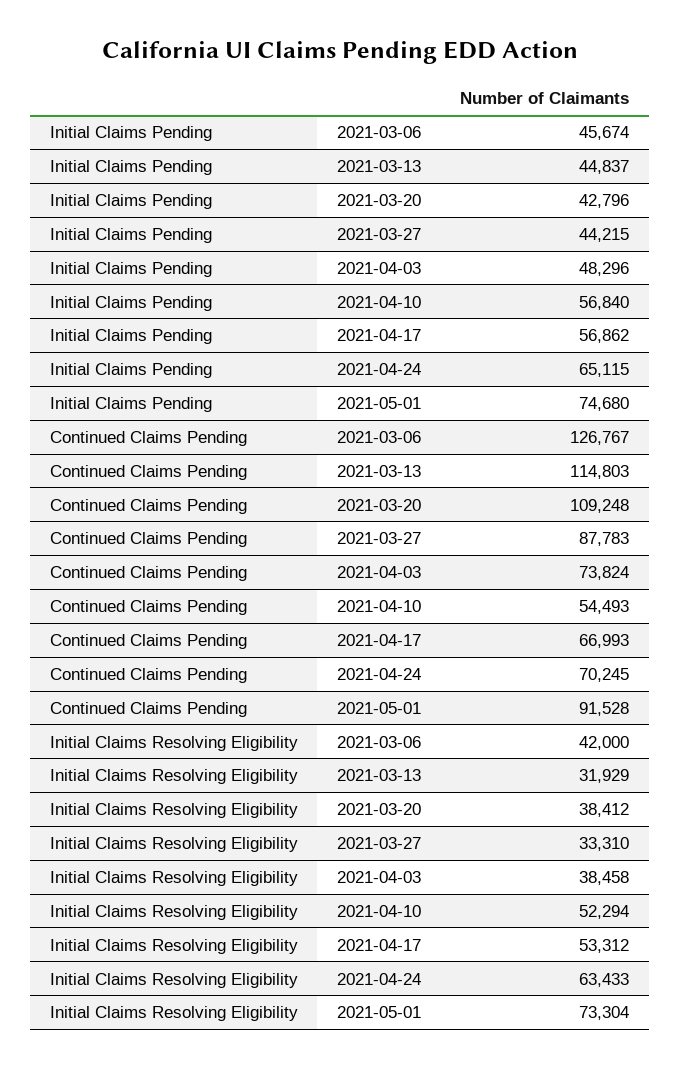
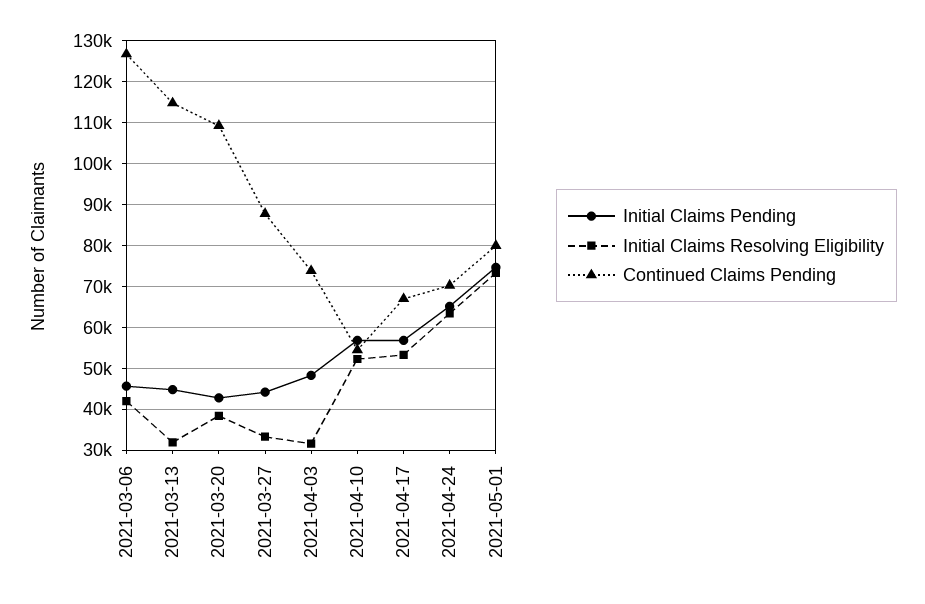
Continued Claims Pending, 2021-05-01: 91528 -> 80000
Initial Claims Resolving Eligibility, 2021-04-03: 38458 -> 32000

